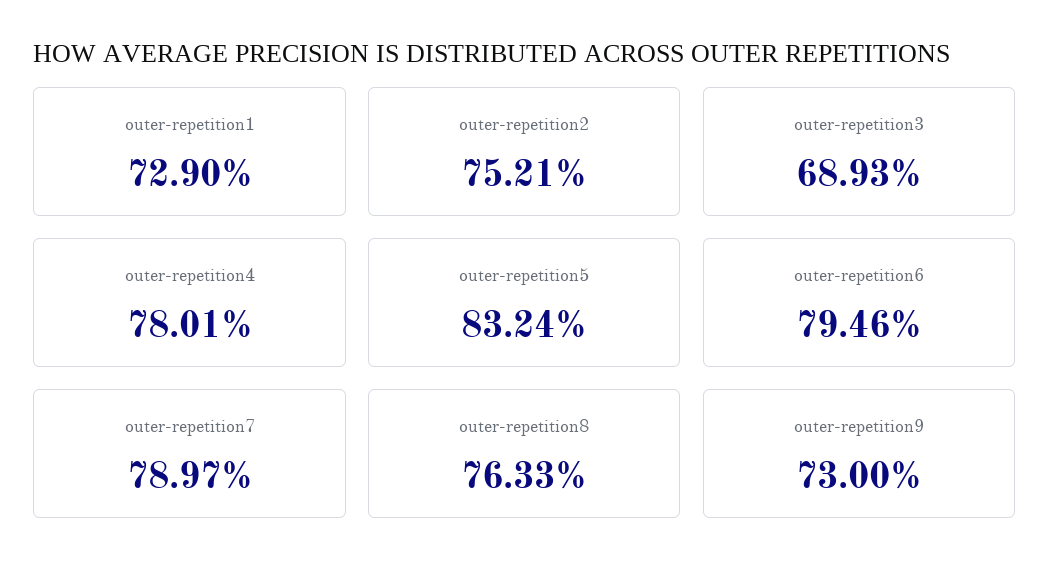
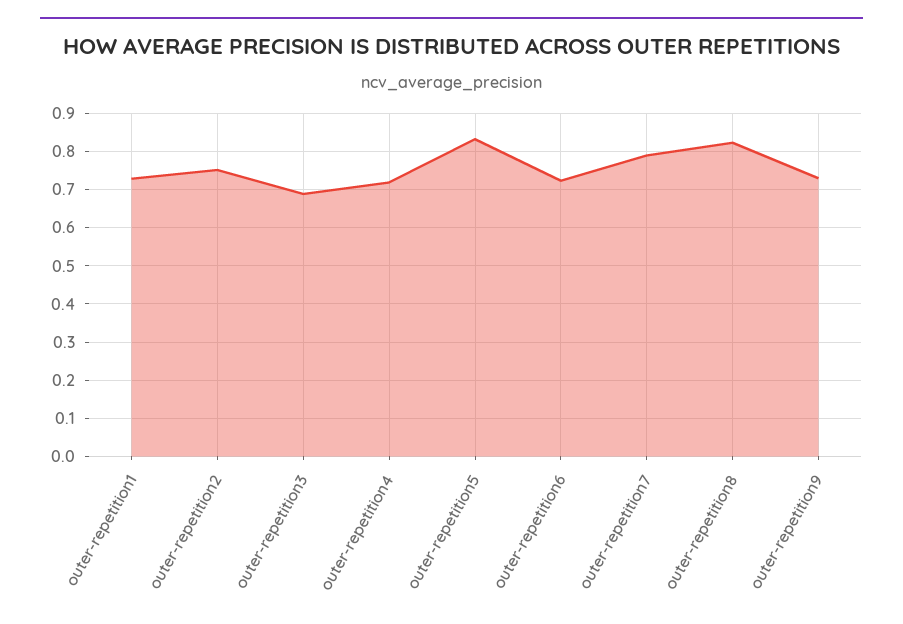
outer-repetition4: 0.7801 -> 0.72
outer-repetition6: 0.7946 -> 0.72
outer-repetition8: 0.7633 -> 0.82

